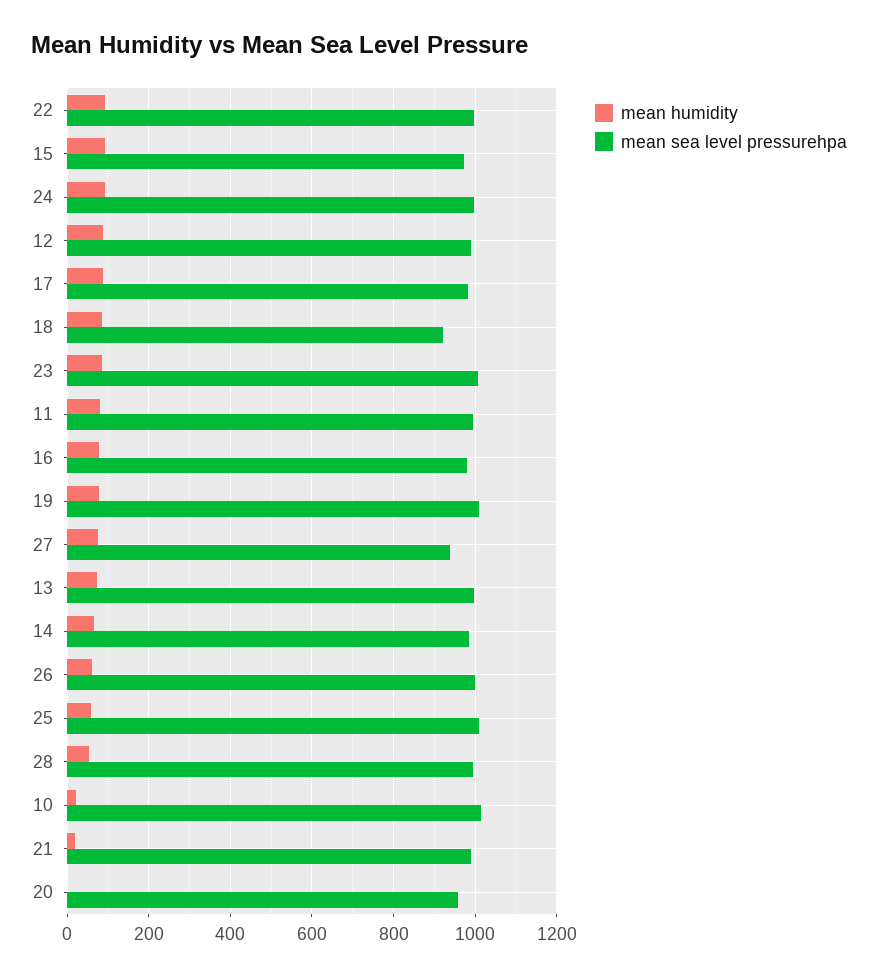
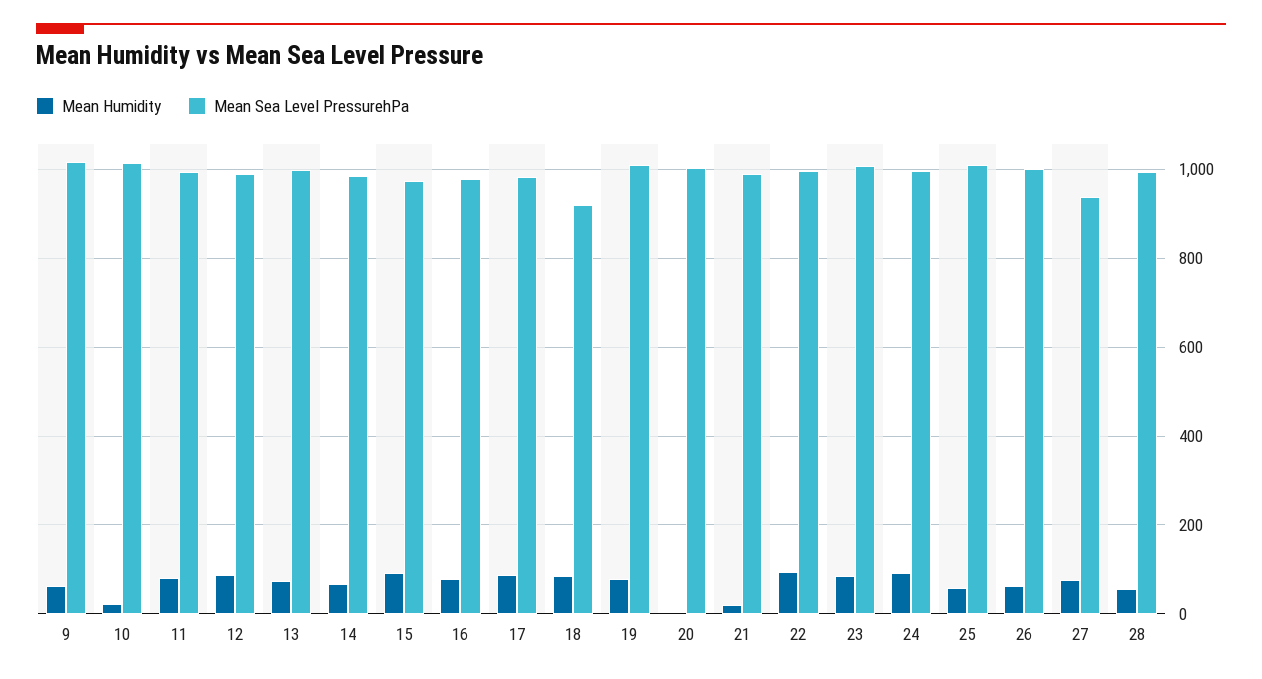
mean sea level pressurehpa, 20: 960 -> 1000
mean humidity, 9: none -> 60
mean sea level pressurehpa, 9: none -> 1020

